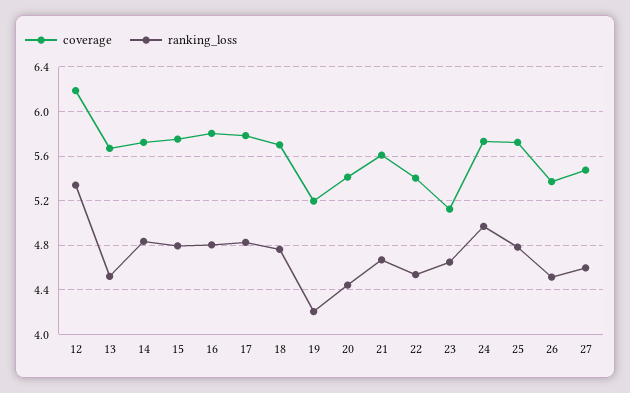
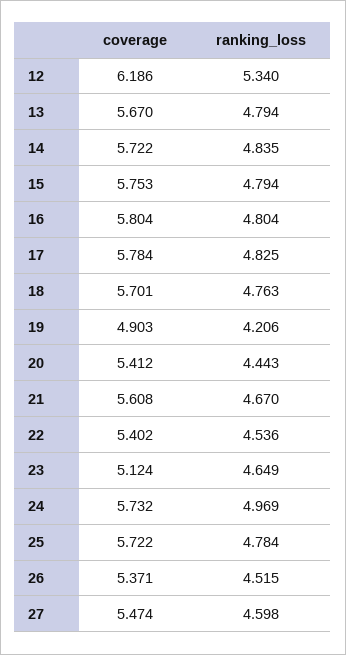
ranking_loss, 13: 4.5 -> 4.794
coverage, 19: 5.2 -> 4.903

